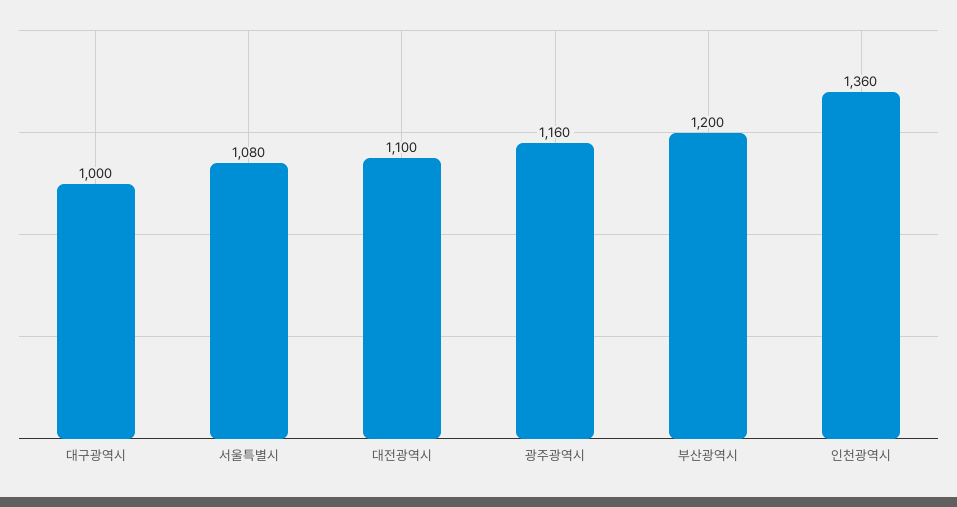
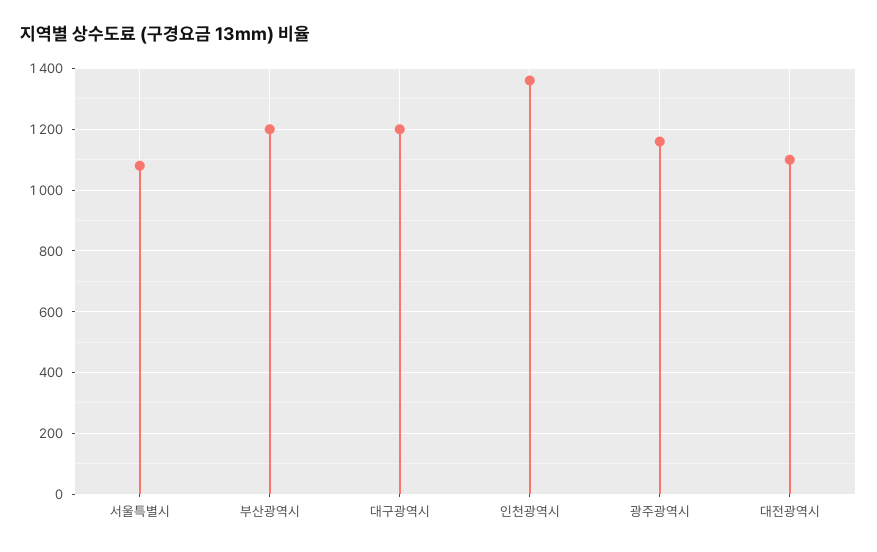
대구광역시: 1000 -> 1200

